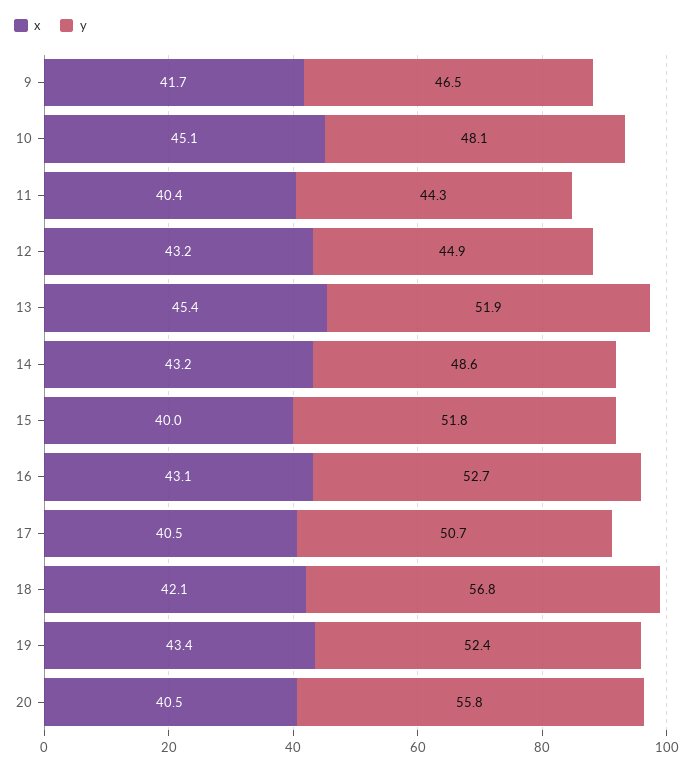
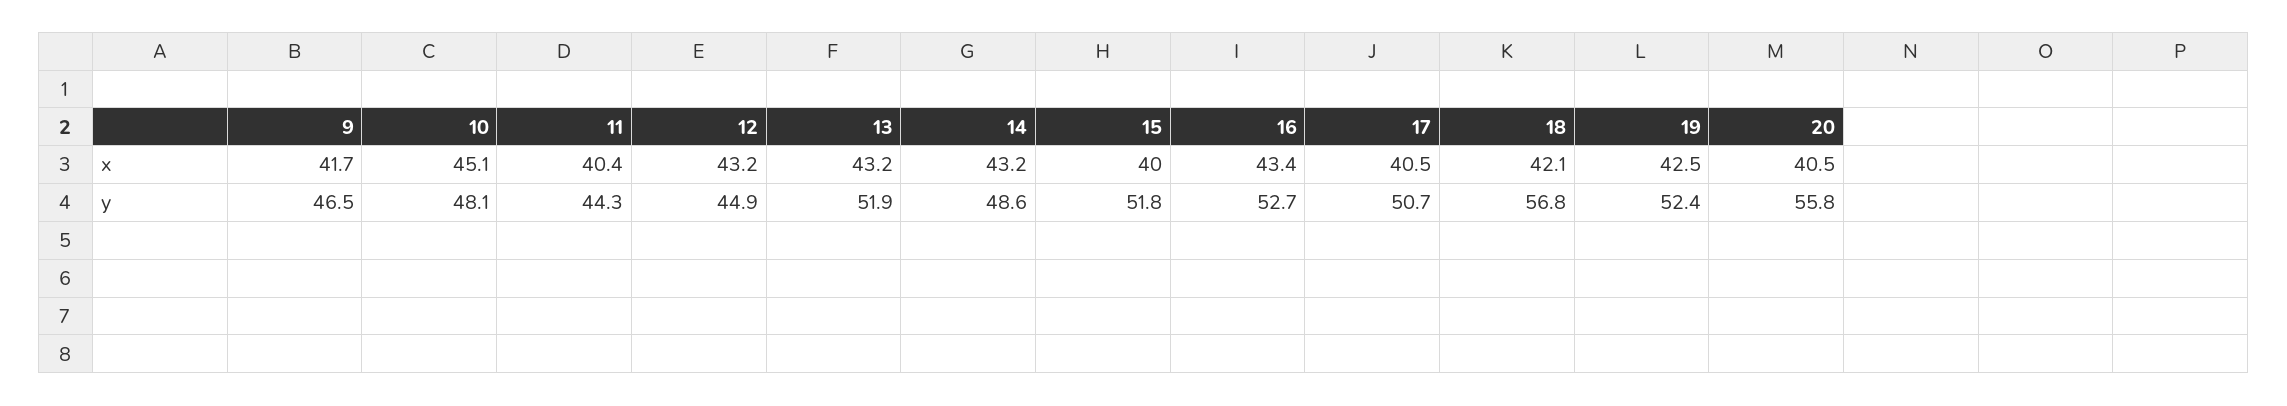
x, 13: 45.4 -> 43.2
x, 16: 43.1 -> 43.4
x, 19: 43.4 -> 42.5

